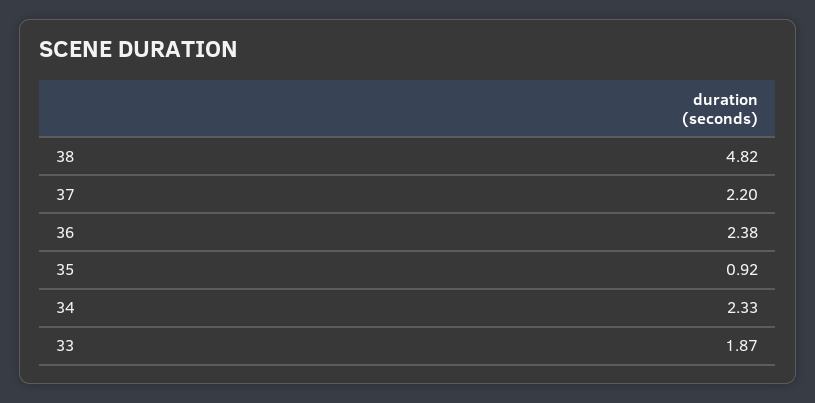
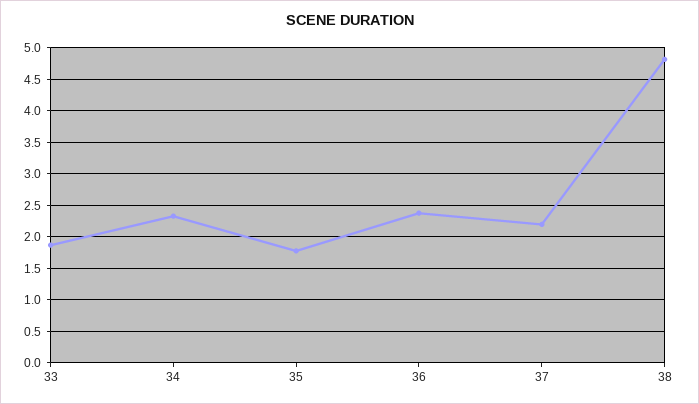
35: 0.92 -> 1.8

